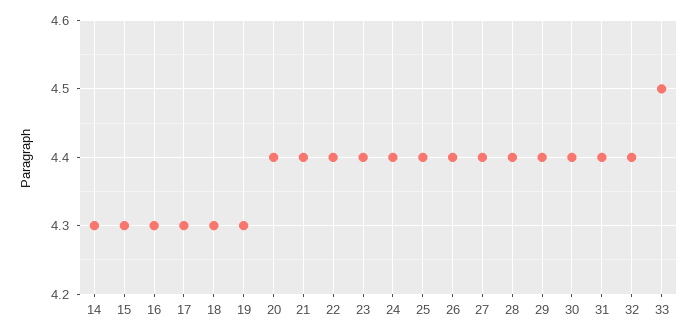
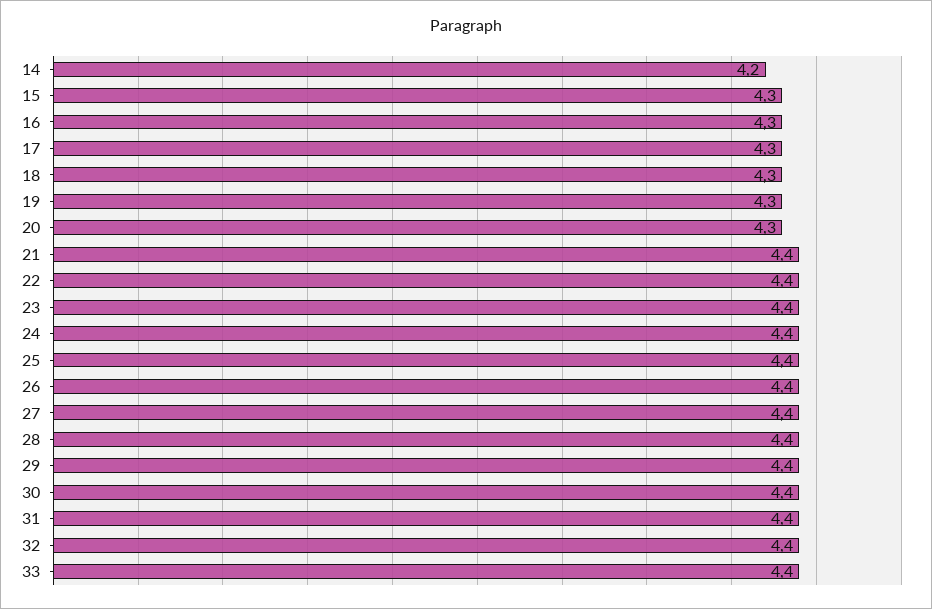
14: 4.3 -> 4.2
20: 4.4 -> 4.3
33: 4.5 -> 4.4

